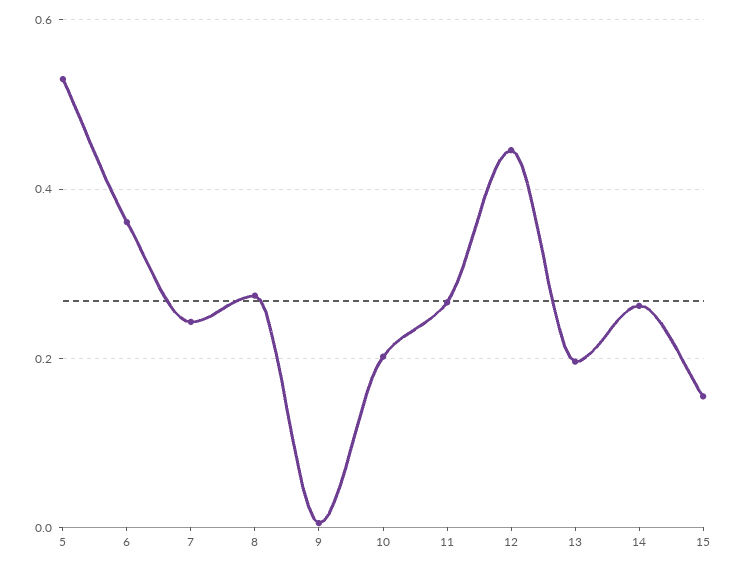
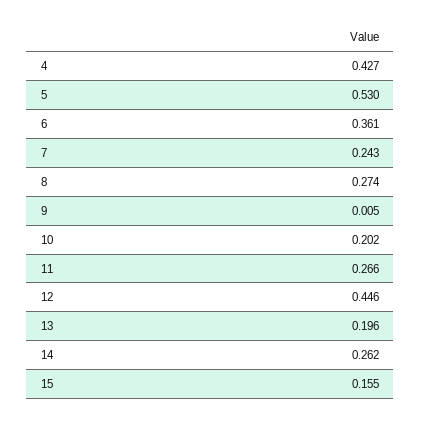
4: none -> 0.427

